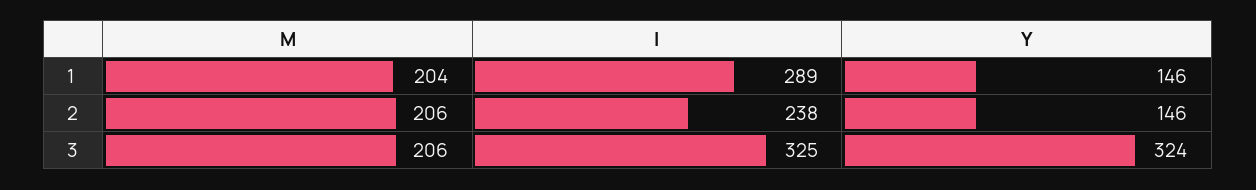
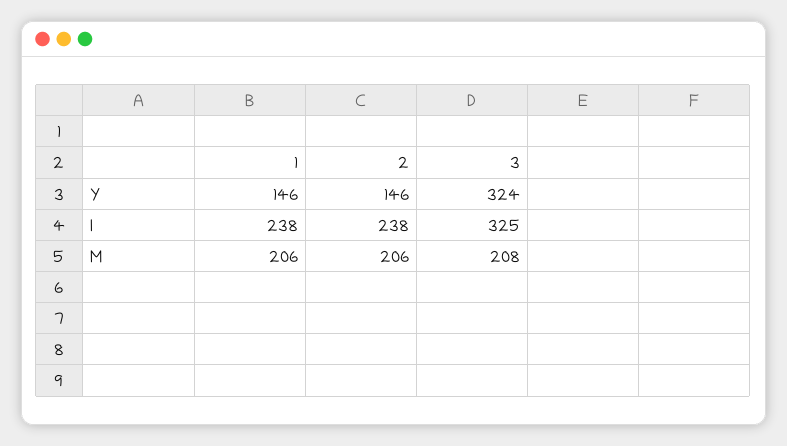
M, 1: 204 -> 206
I, 1: 289 -> 238
M, 3: 206 -> 208

